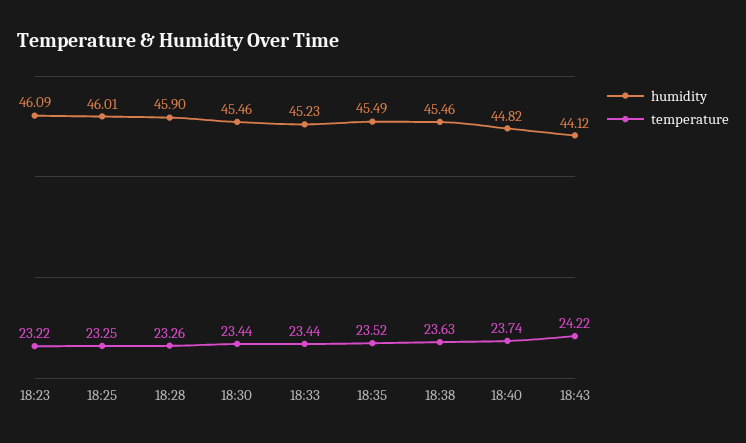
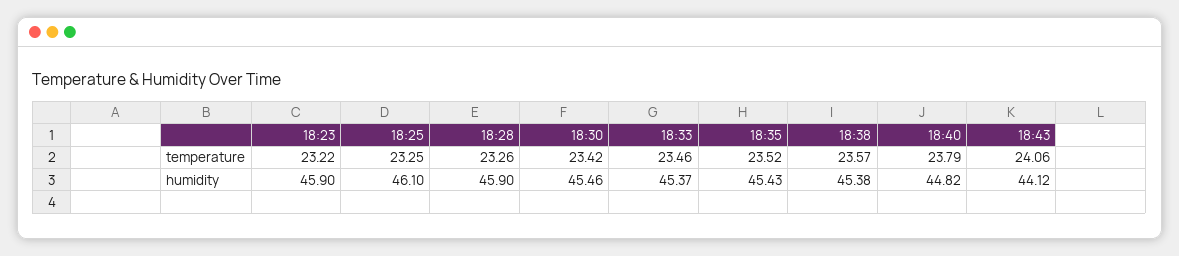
humidity, 18:23: 46.09 -> 45.9
humidity, 18:25: 46.01 -> 46.1
temperature, 18:30: 23.44 -> 23.42
humidity, 18:33: 45.23 -> 45.37
temperature, 18:33: 23.44 -> 23.46
humidity, 18:35: 45.49 -> 45.43
humidity, 18:38: 45.46 -> 45.38
temperature, 18:38: 23.63 -> 23.57
temperature, 18:40: 23.74 -> 23.79
temperature, 18:43: 24.22 -> 24.06

